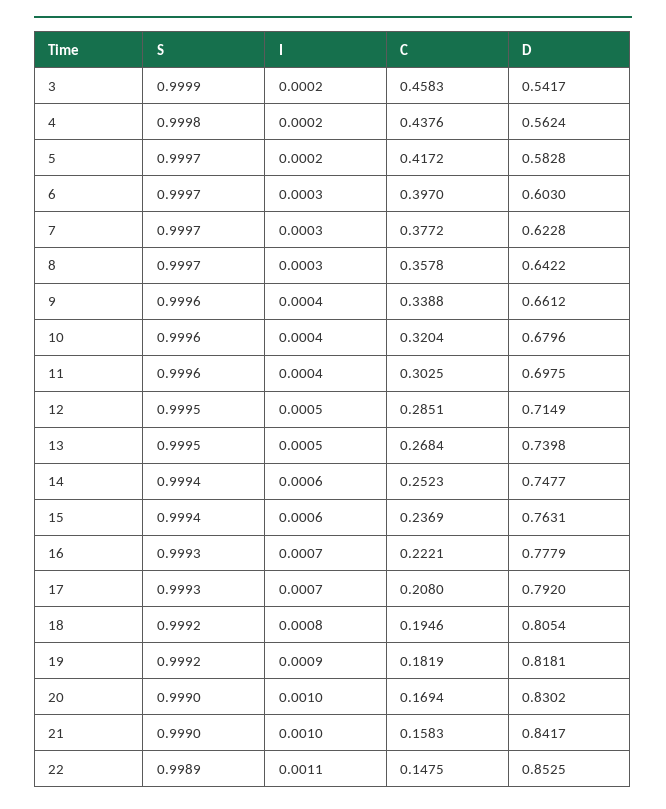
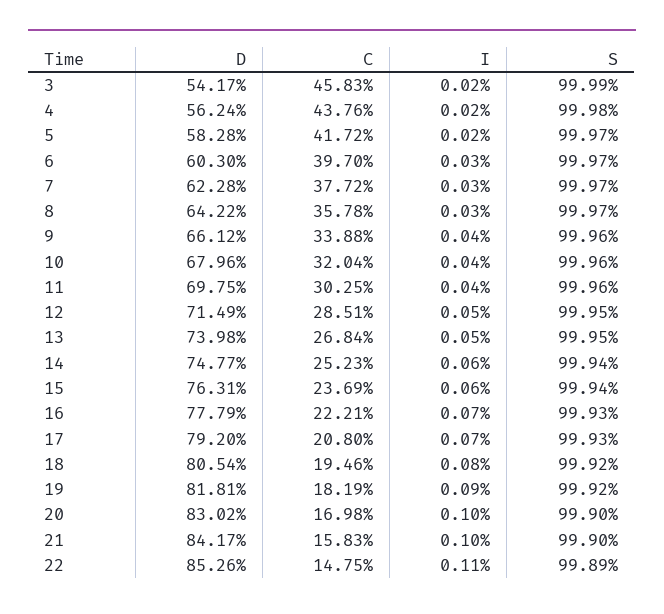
C, 20: 0.1694 -> 0.1698
D, 22: 0.8525 -> 0.8526

